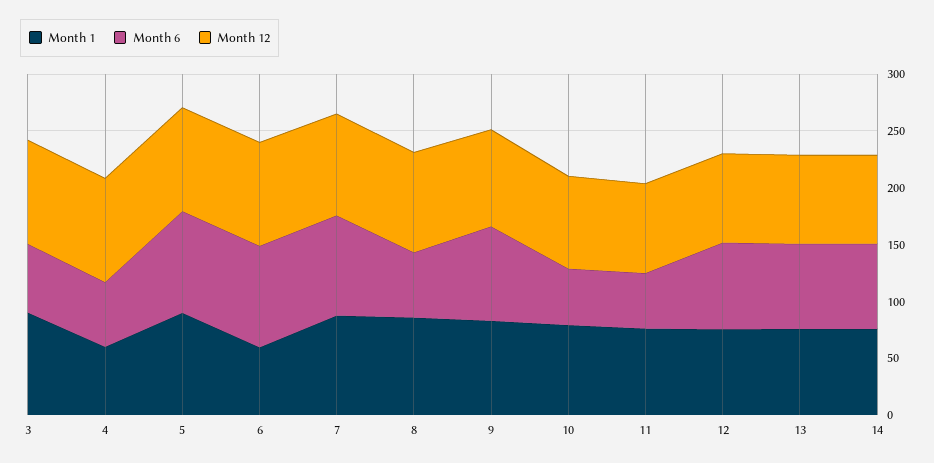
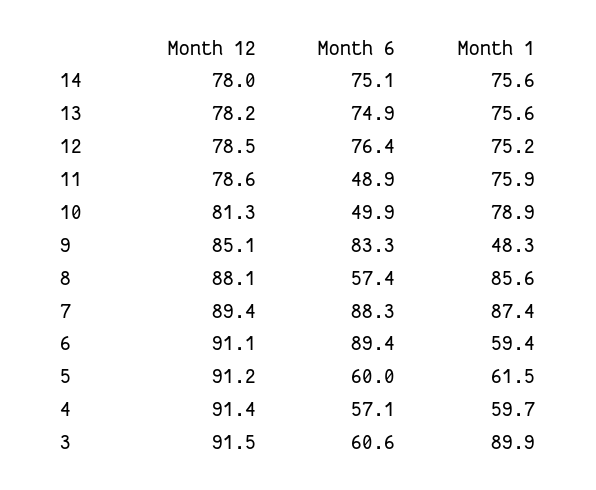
Month 1, 5: 90 -> 61.5
Month 6, 5: 90 -> 60
Month 1, 9: 80 -> 48.3

